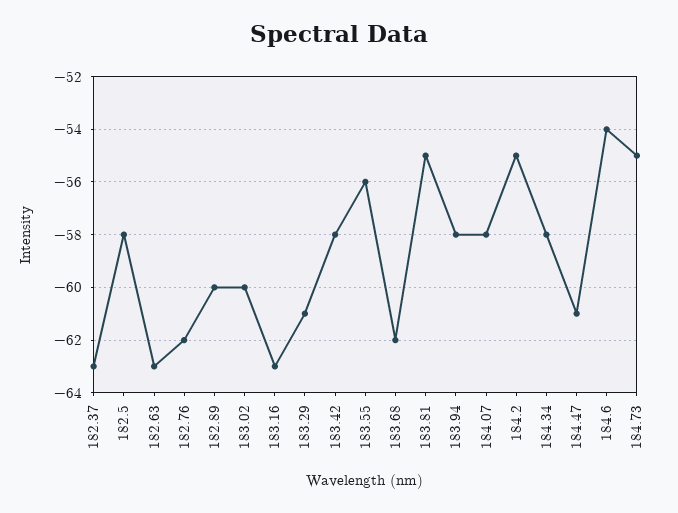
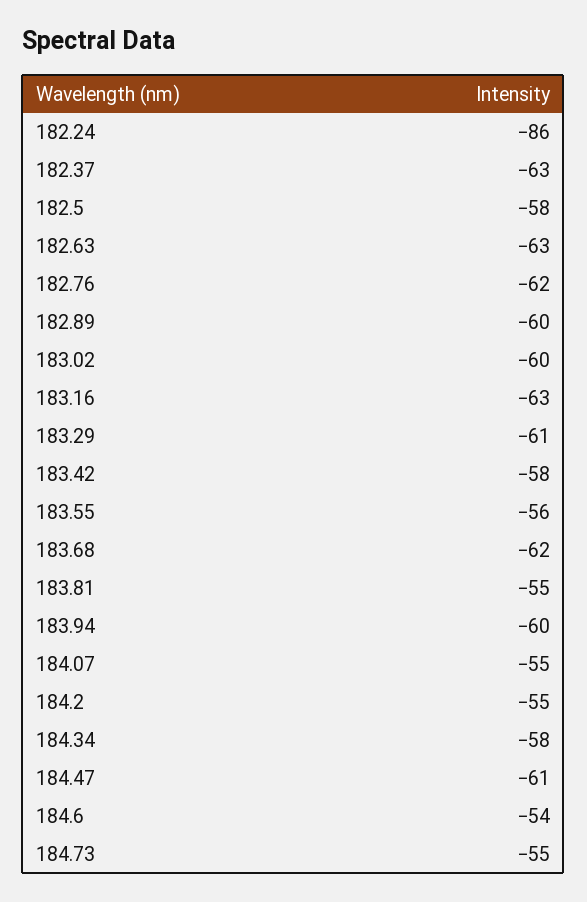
183.94: -58 -> -60
184.07: -58 -> -55
182.24: none -> -86

